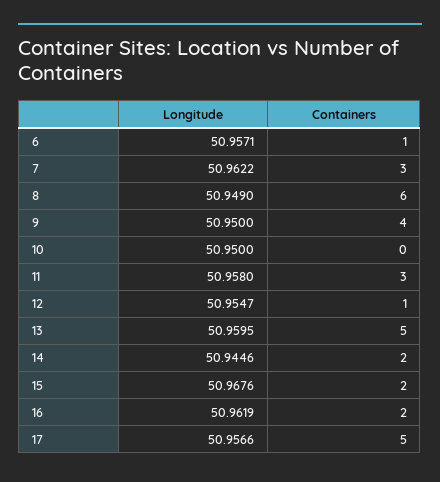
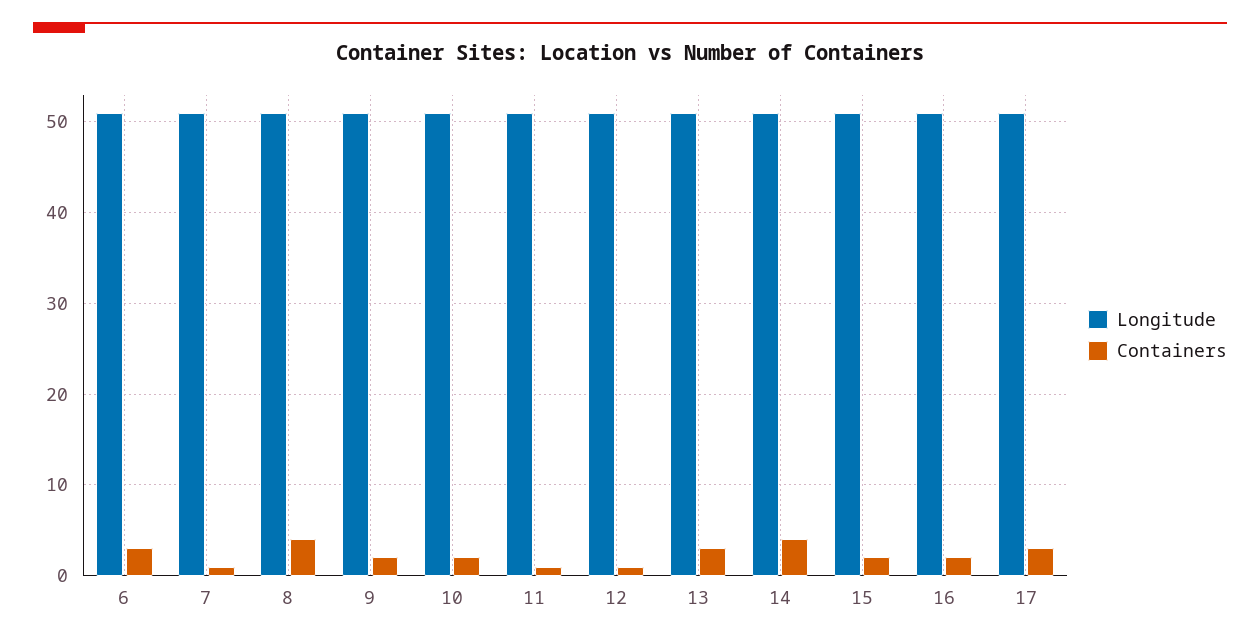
Containers, 6: 1 -> 3
Containers, 7: 3 -> 1
Containers, 8: 6 -> 4
Containers, 9: 4 -> 2
Containers, 10: 0 -> 2
Containers, 11: 3 -> 1
Containers, 13: 5 -> 3
Containers, 14: 2 -> 4
Containers, 17: 5 -> 3

